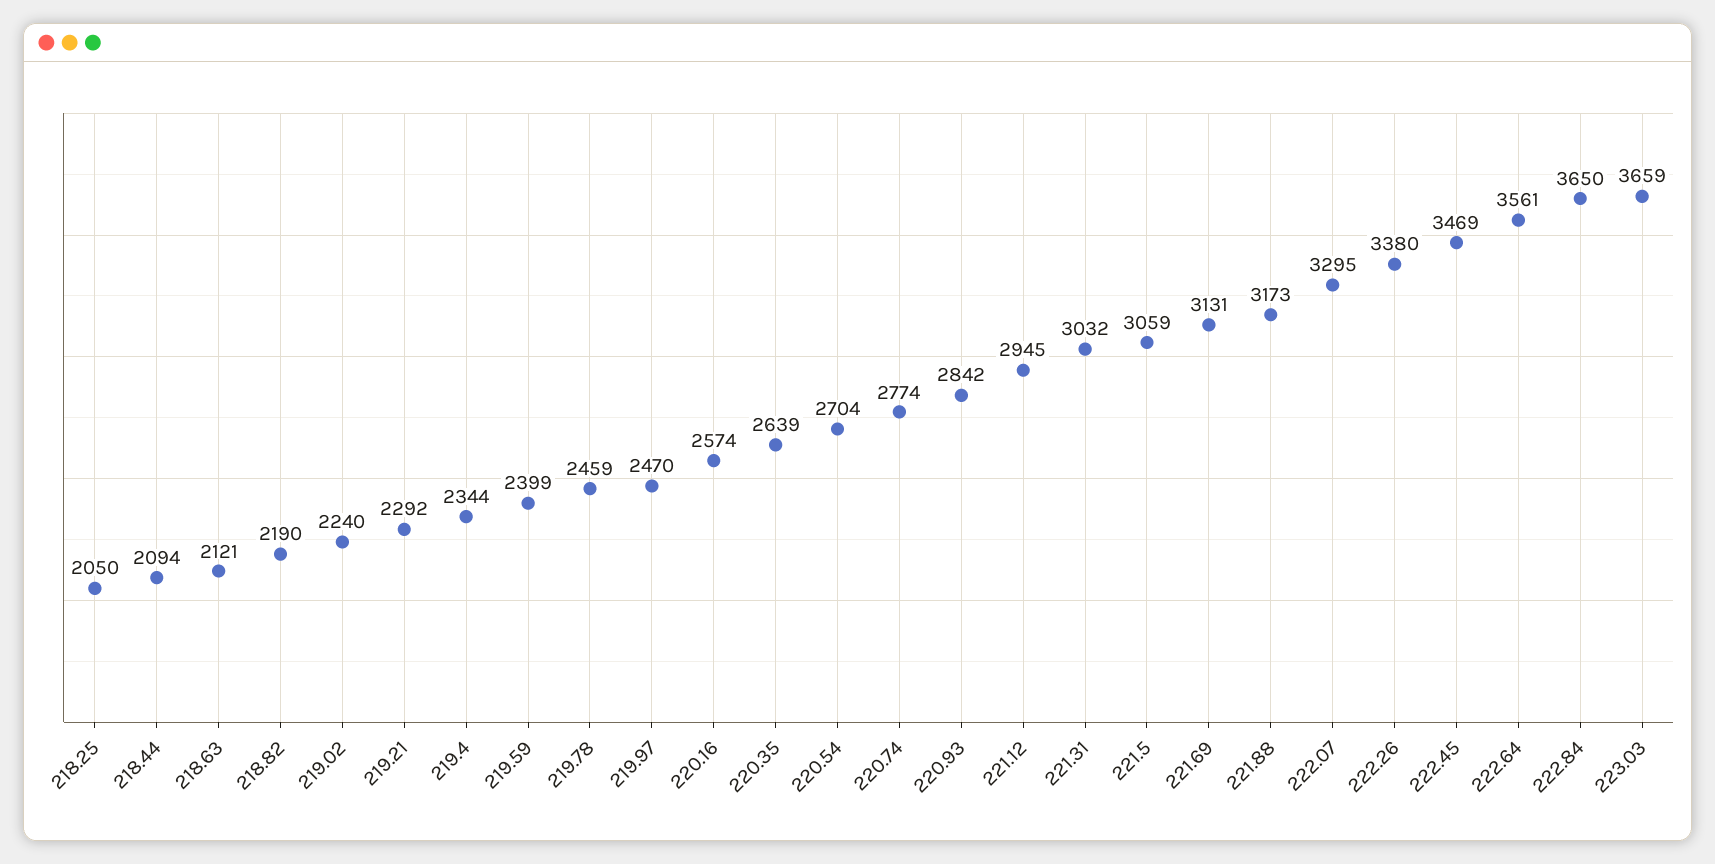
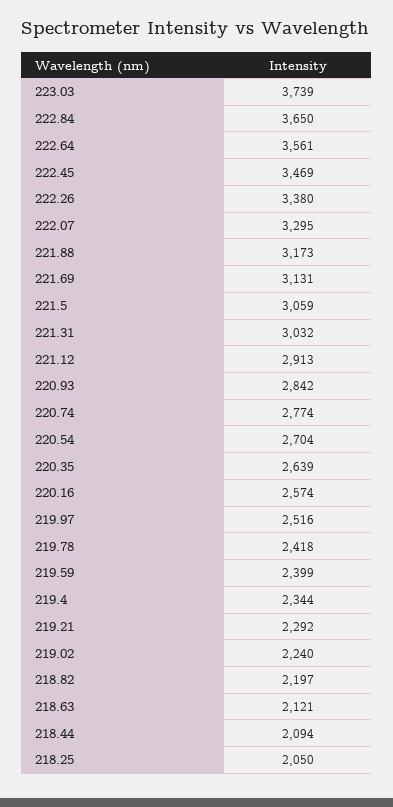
218.82: 2190 -> 2197
219.78: 2459 -> 2418
219.97: 2470 -> 2516
221.12: 2945 -> 2913
223.03: 3659 -> 3739

